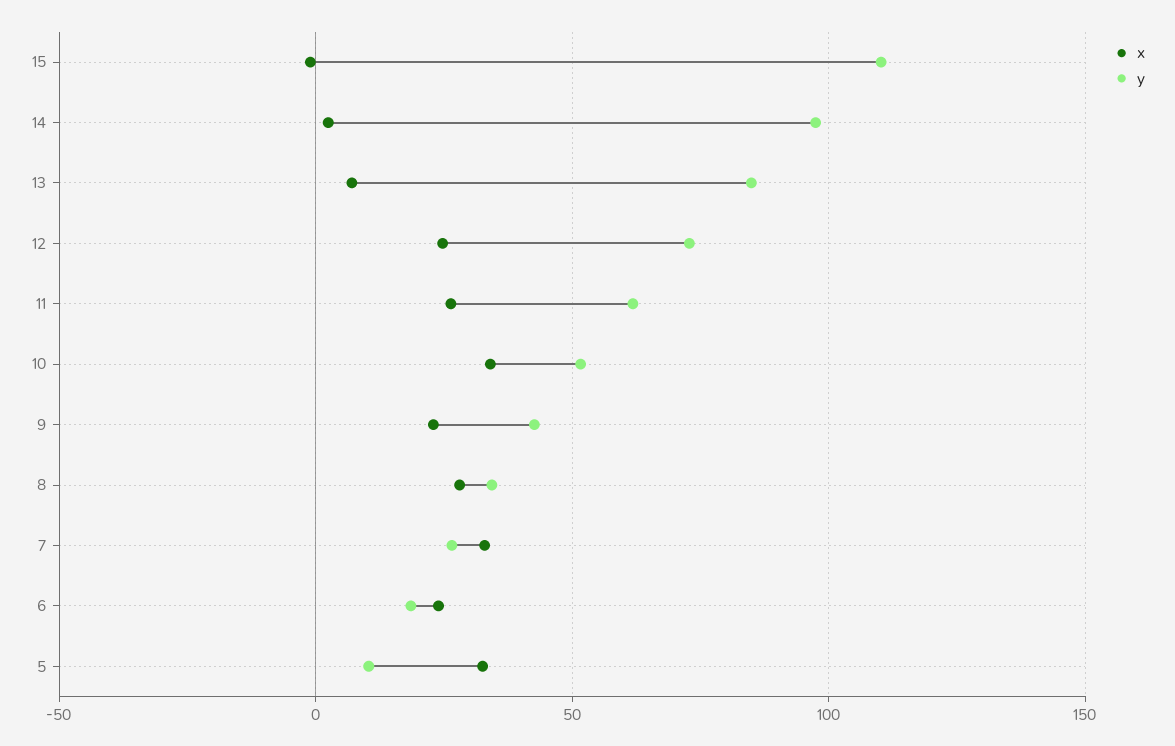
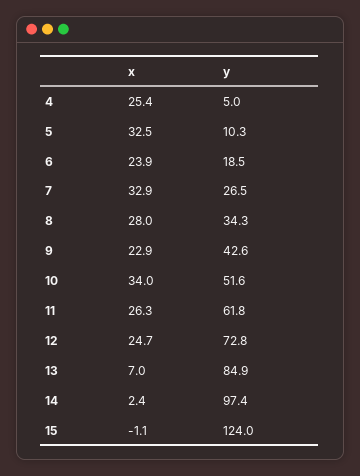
y, 15: 110 -> 124
x, 4: none -> 25.4
y, 4: none -> 5

